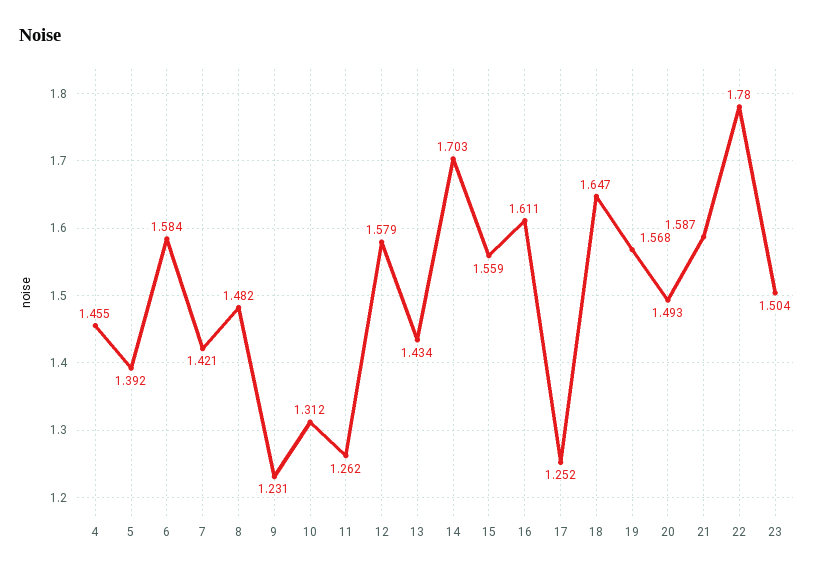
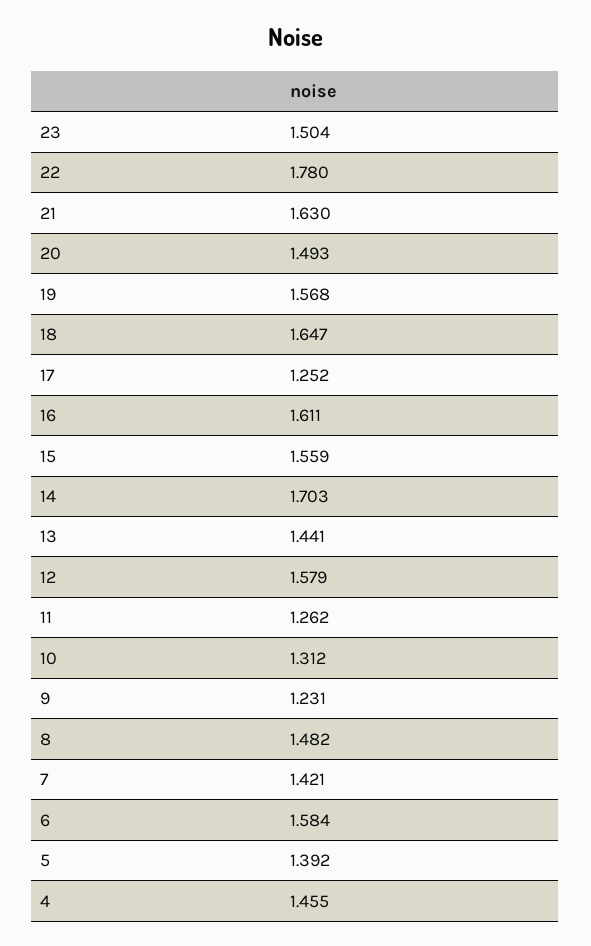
13: 1.434 -> 1.441
21: 1.587 -> 1.63

